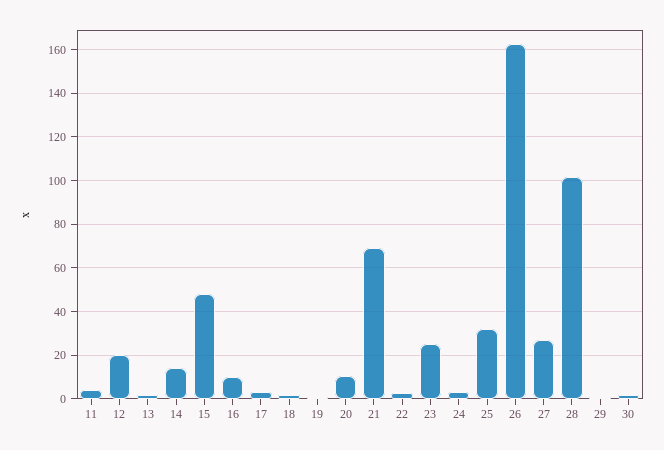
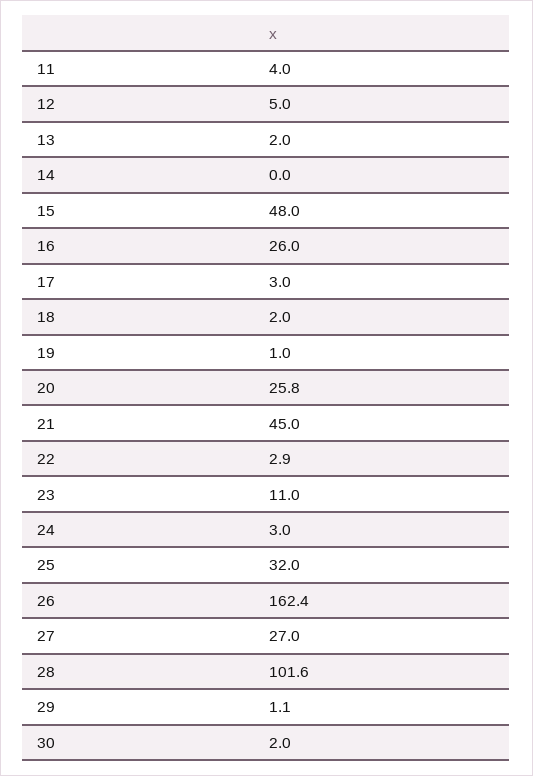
12: 20 -> 5
14: 15 -> 0
16: 10 -> 26
20: 10 -> 25.8
21: 70 -> 45
23: 25 -> 11

